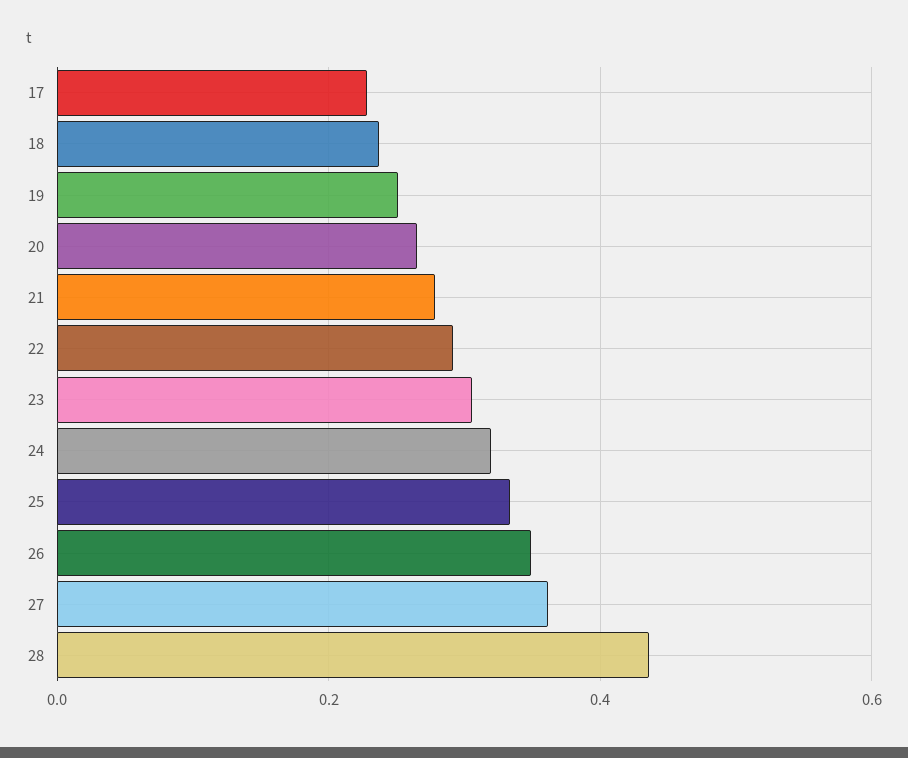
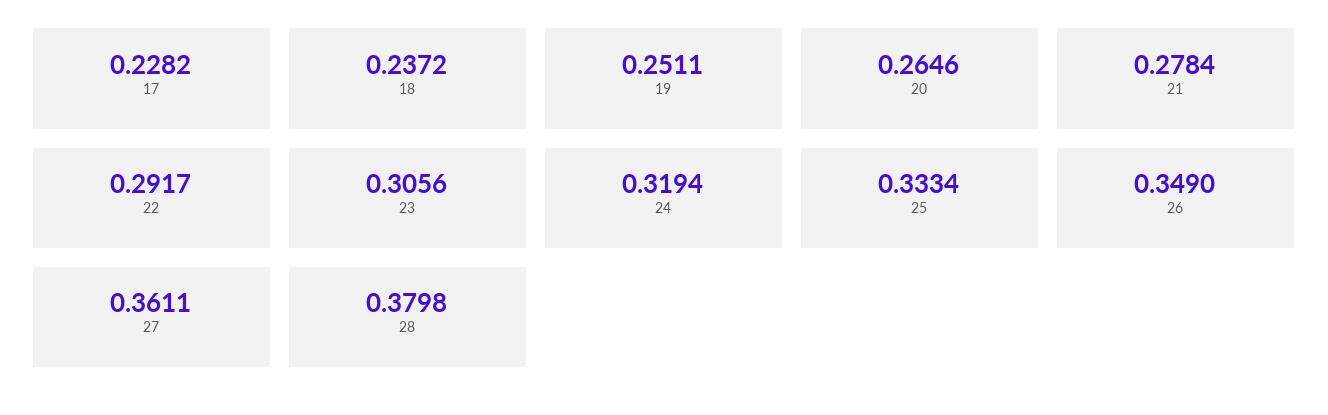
28: 0.44 -> 0.3798

